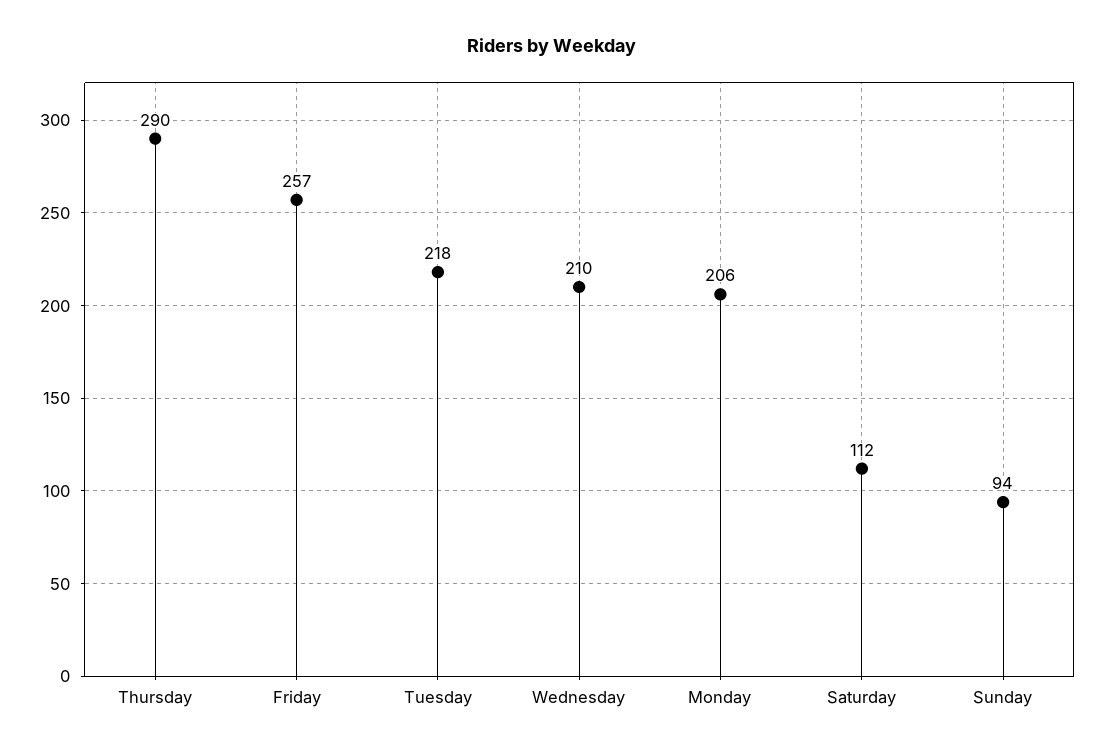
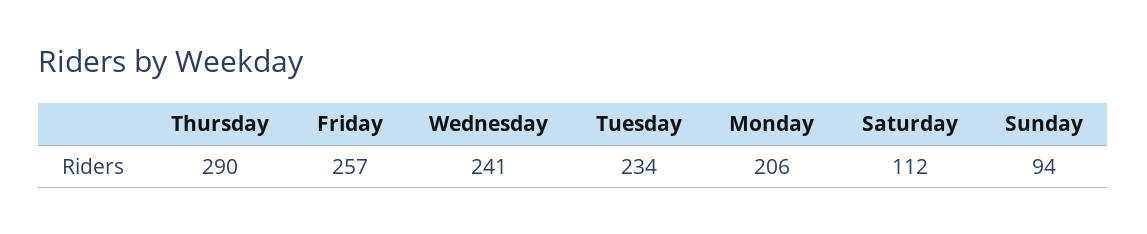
Tuesday: 218 -> 234
Wednesday: 210 -> 241

